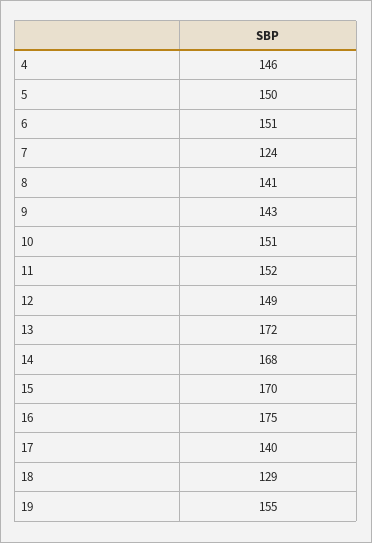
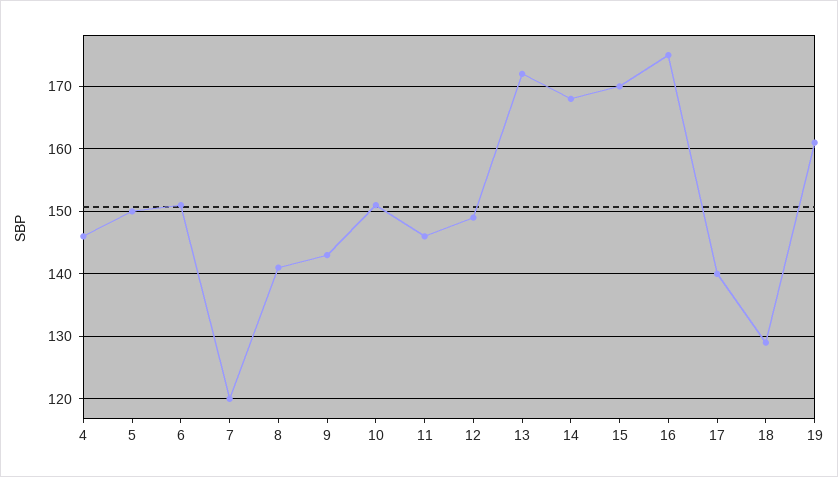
7: 124 -> 120
11: 152 -> 146
19: 155 -> 161

